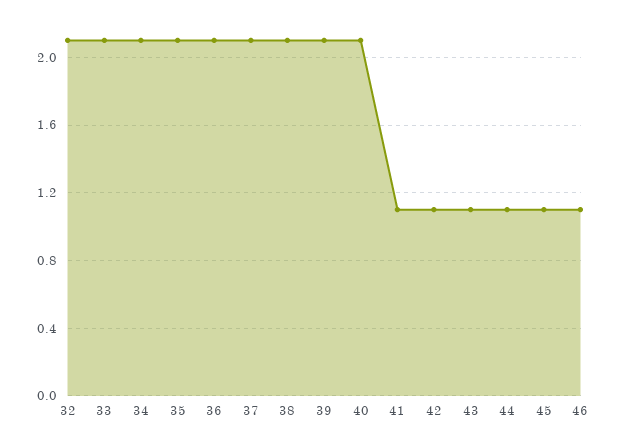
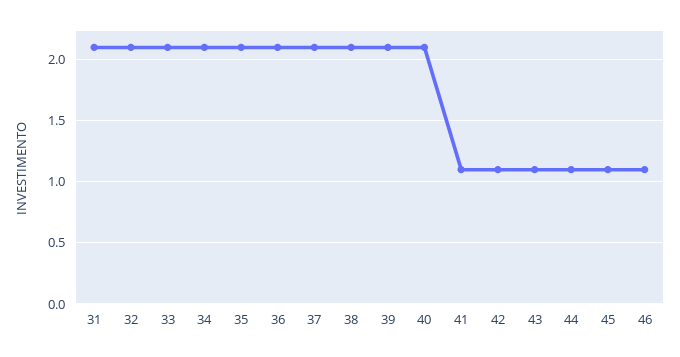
31: none -> 2.1

